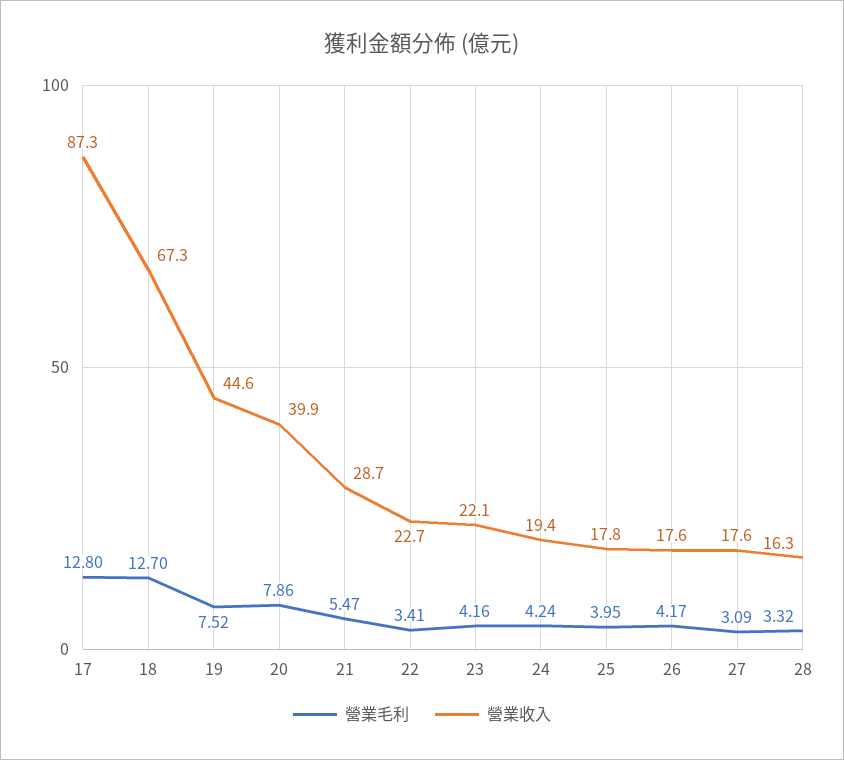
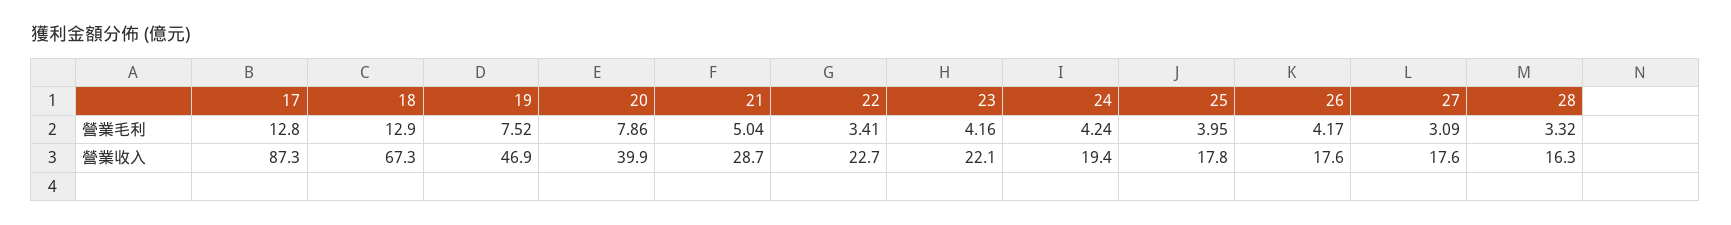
營業毛利, 18: 12.7 -> 12.9
營業收入, 19: 44.6 -> 46.9
營業毛利, 21: 5.47 -> 5.04

